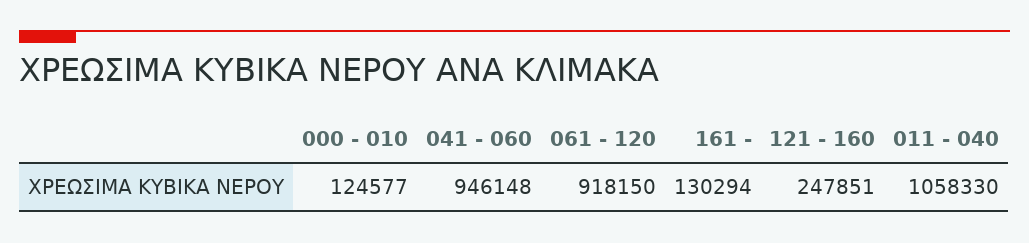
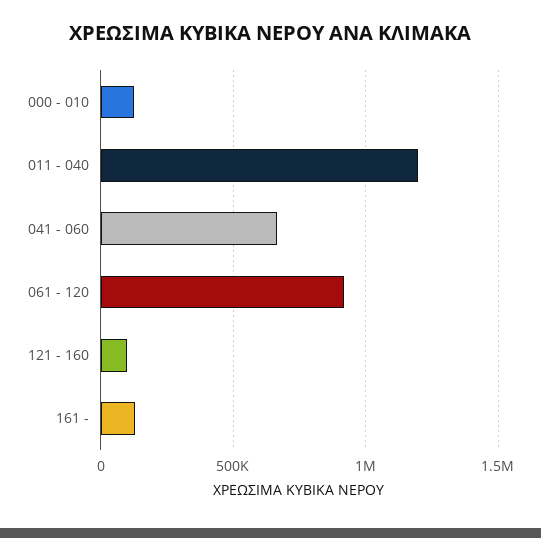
041 - 060: 946148 -> 650000
121 - 160: 247851 -> 100000
011 - 040: 1058330 -> 1200000

